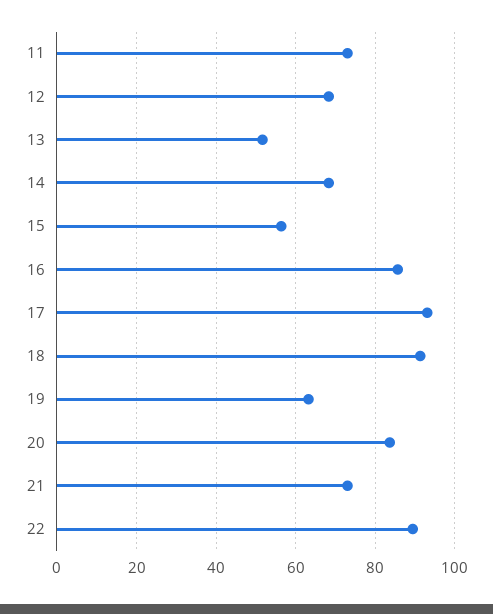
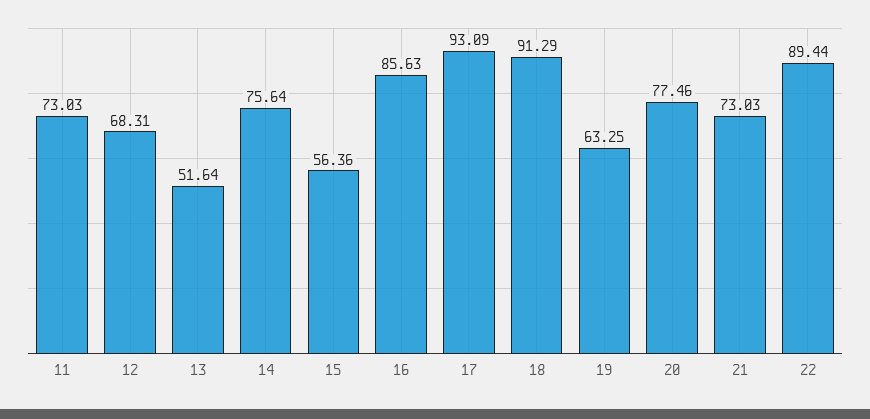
14: 68 -> 75.64
20: 84 -> 77.46

